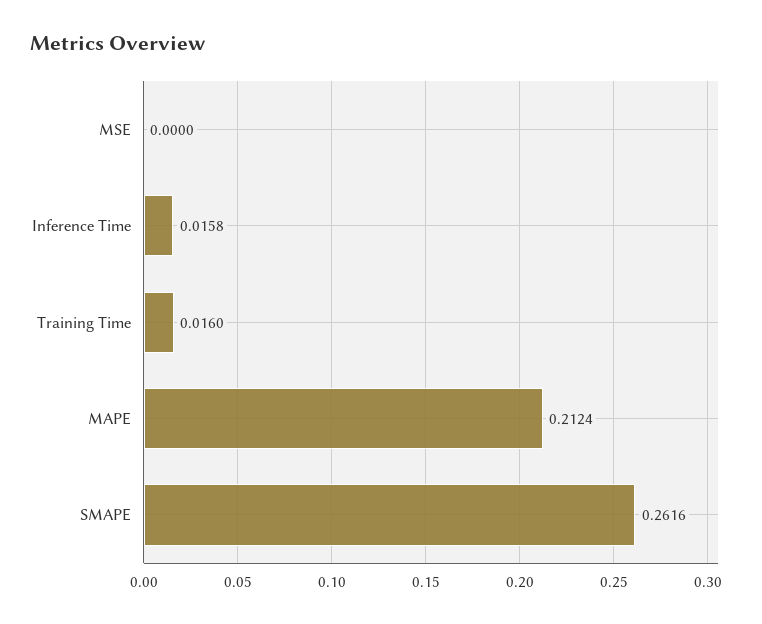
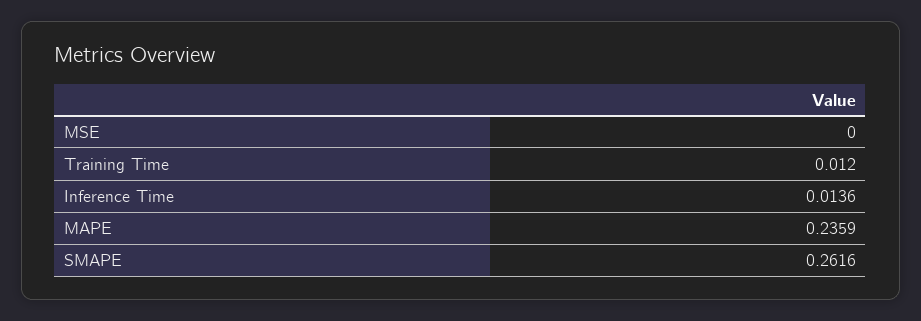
Inference Time: 0.0158 -> 0.0136
Training Time: 0.016 -> 0.012
MAPE: 0.2124 -> 0.2359

